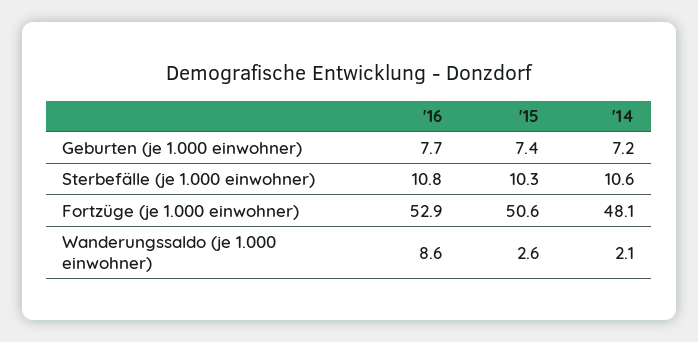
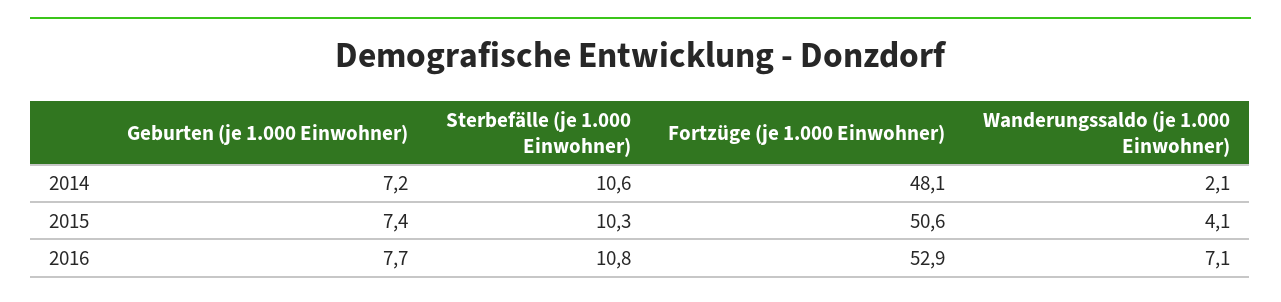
'16, Wanderungssaldo (je 1.000 einwohner): 8.6 -> 7.1
'15, Wanderungssaldo (je 1.000 einwohner): 2.6 -> 4.1

